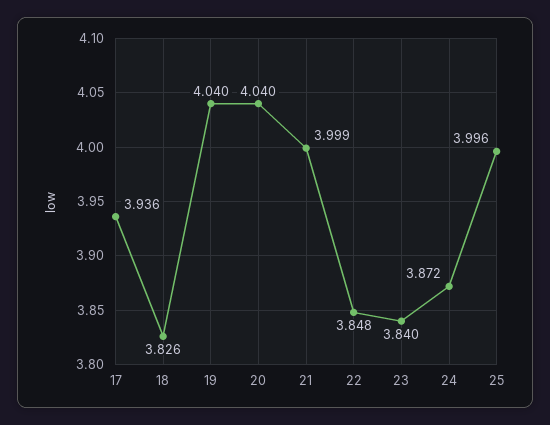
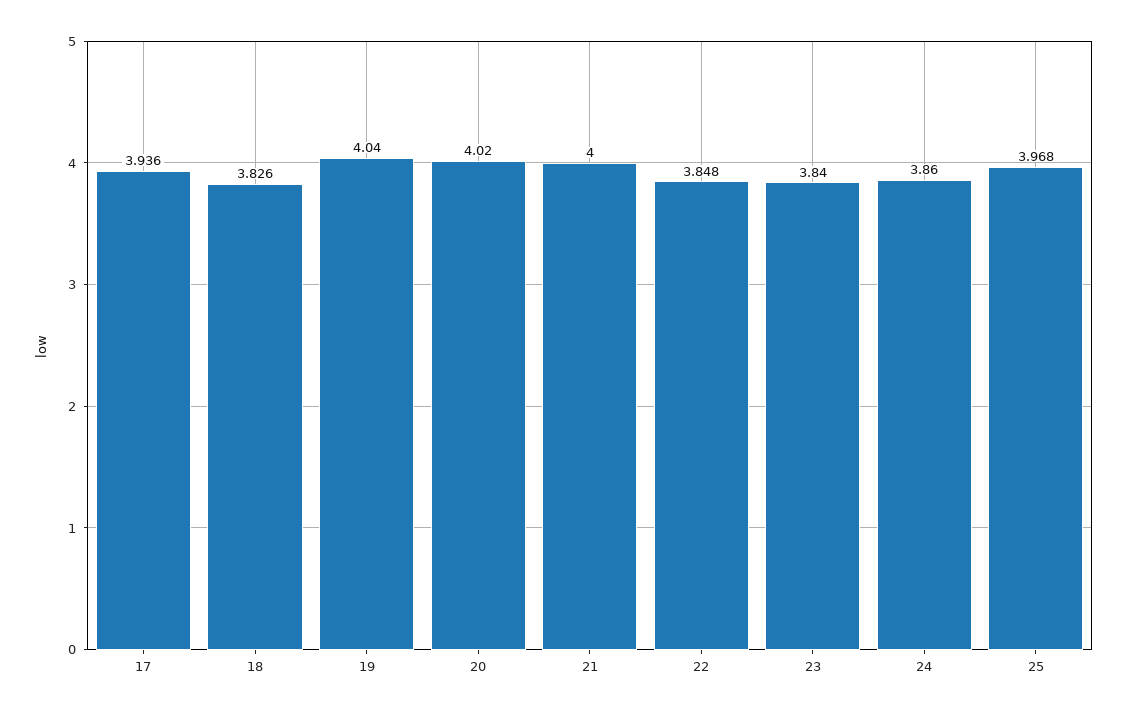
20: 4.04 -> 4.02
21: 3.999 -> 4
24: 3.872 -> 3.86
25: 3.996 -> 3.968

